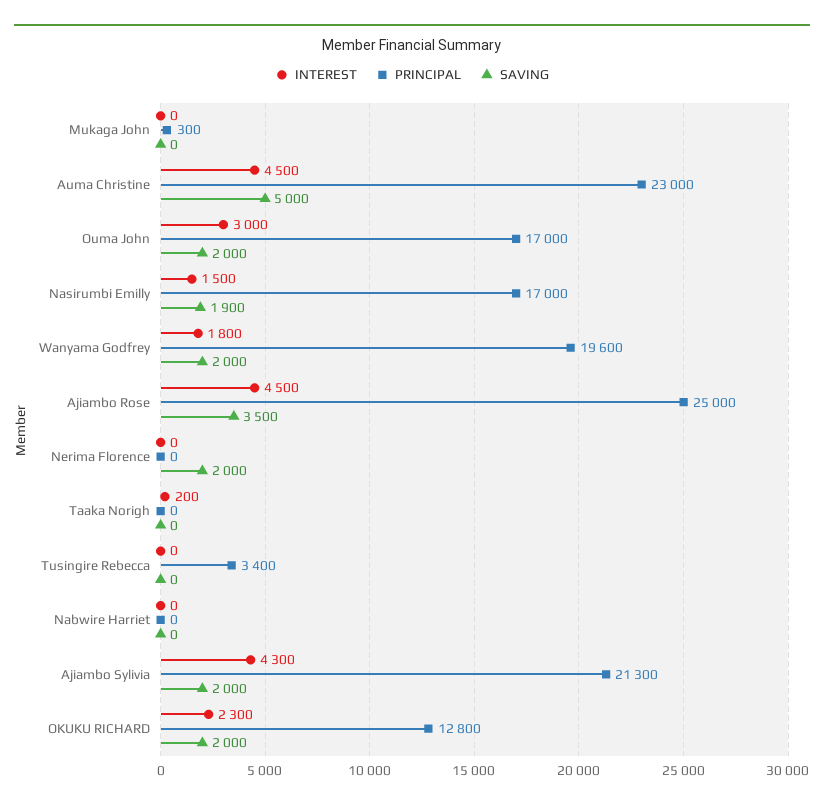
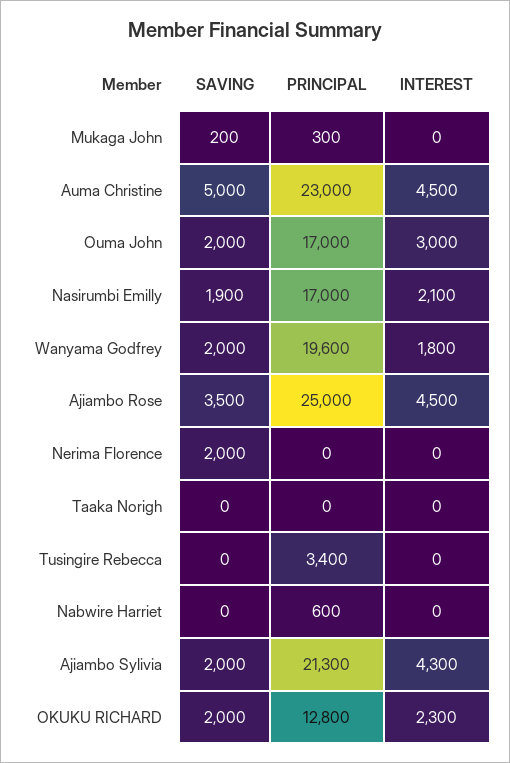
SAVING, Mukaga John: 0 -> 200
INTEREST, Nasirumbi Emilly: 1500 -> 2100
INTEREST, Taaka Norigh: 200 -> 0
PRINCIPAL, Nabwire Harriet: 0 -> 600

